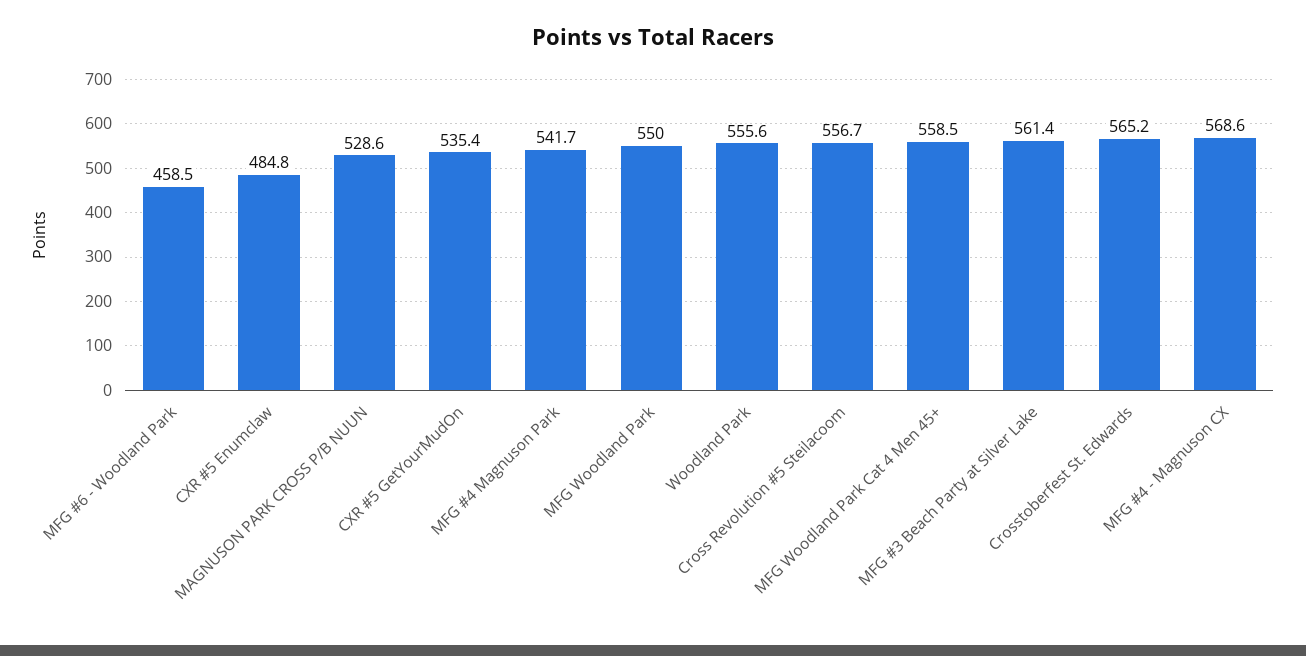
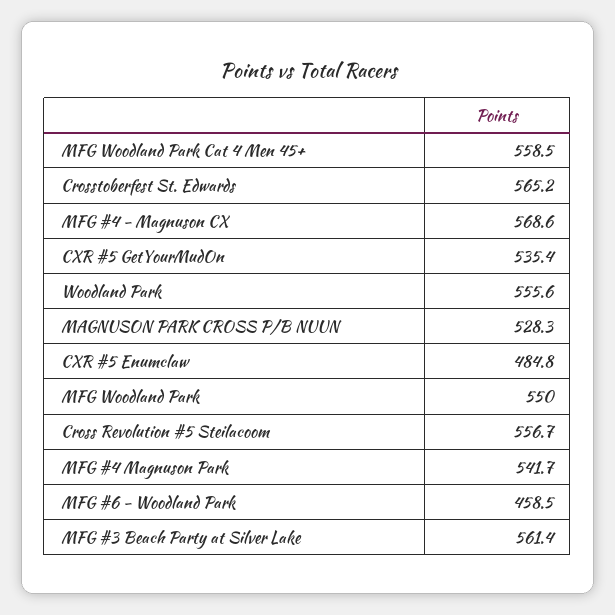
MAGNUSON PARK CROSS P/B NUUN: 528.6 -> 528.3

